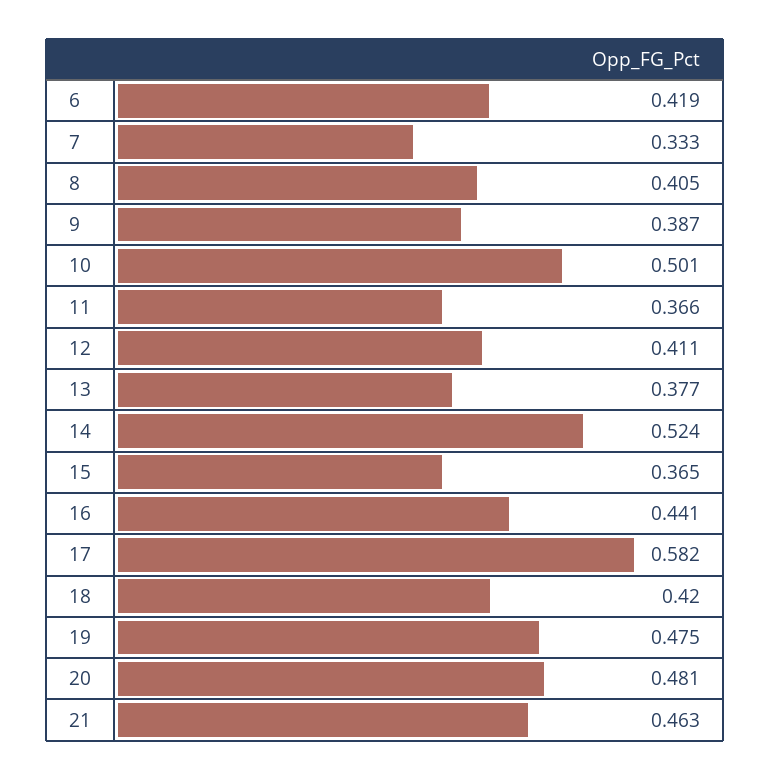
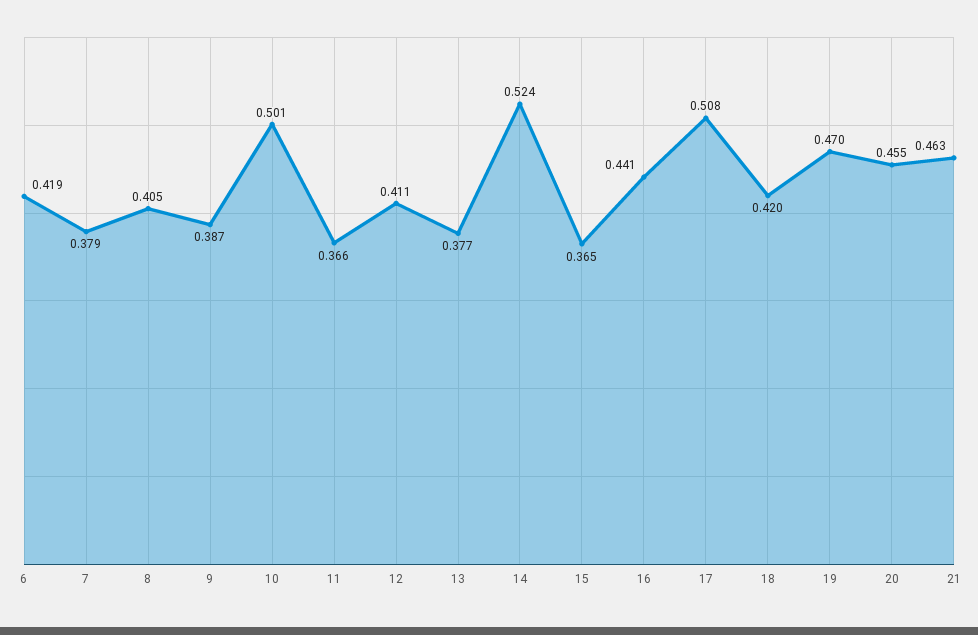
7: 0.333 -> 0.379
17: 0.582 -> 0.508
19: 0.475 -> 0.47
20: 0.481 -> 0.455

